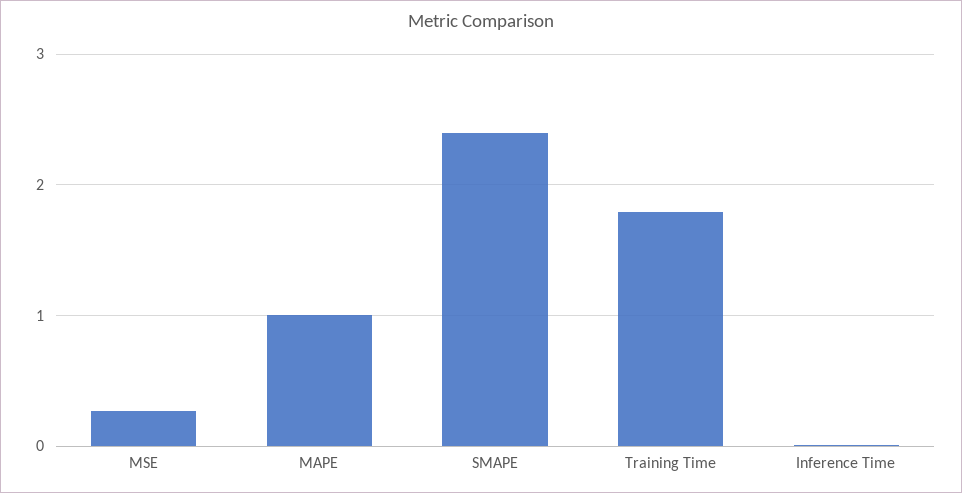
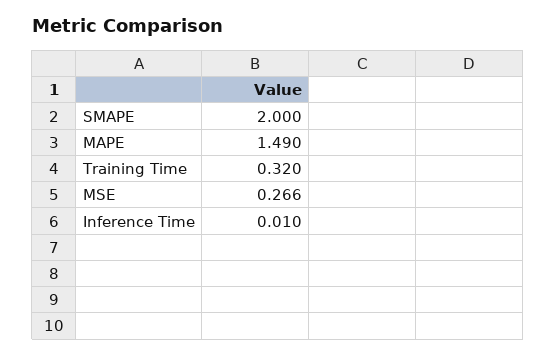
MAPE: 1 -> 1.49
SMAPE: 2.4 -> 2
Training Time: 1.8 -> 0.32

